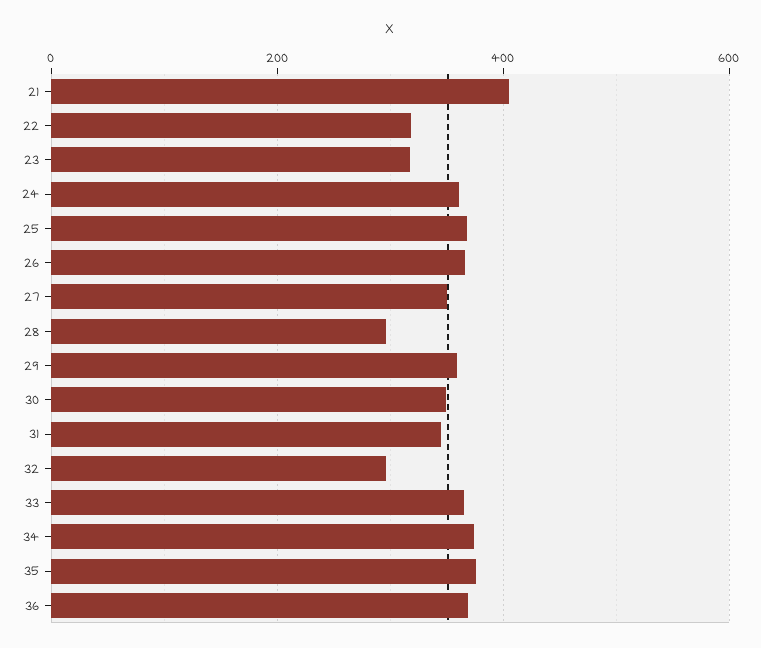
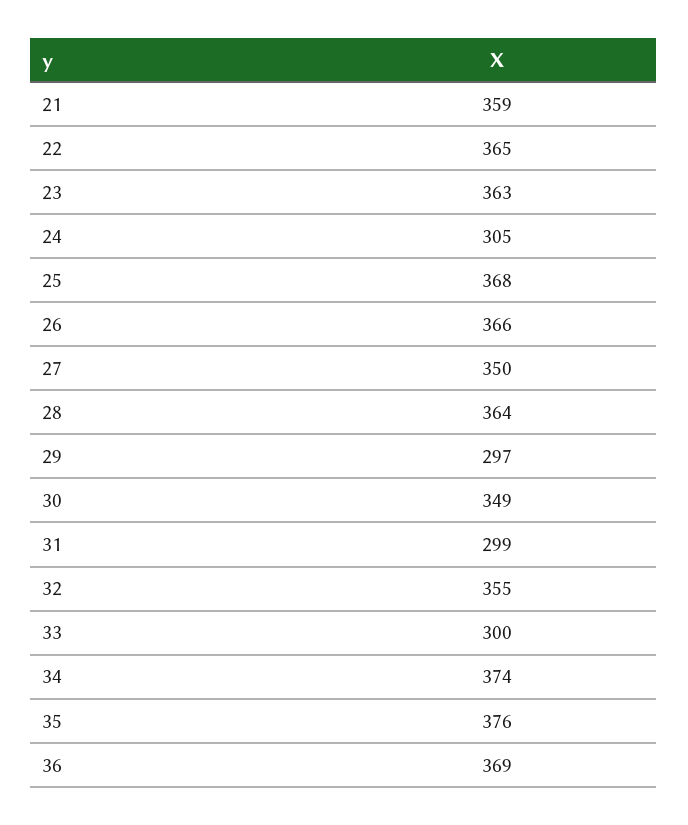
21: 400 -> 359
22: 320 -> 365
23: 320 -> 363
24: 360 -> 305
28: 300 -> 364
29: 360 -> 297
31: 340 -> 299
32: 300 -> 355
33: 360 -> 300

